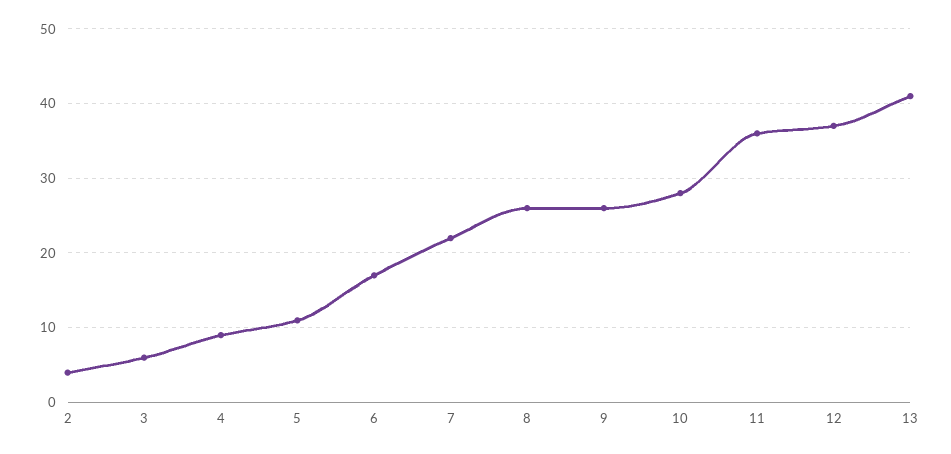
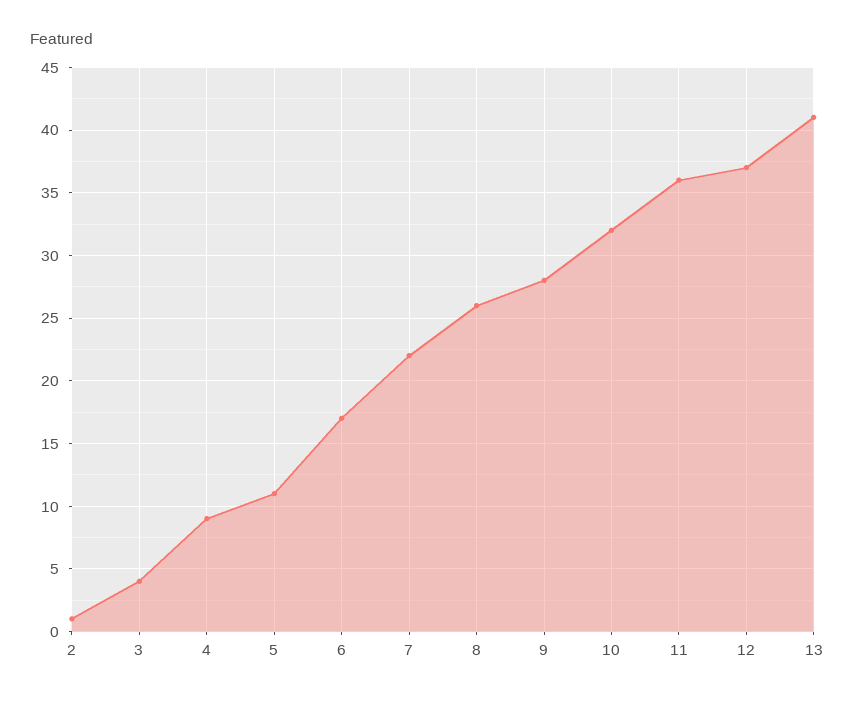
2: 4 -> 1
3: 6 -> 4
9: 26 -> 28
10: 28 -> 32

